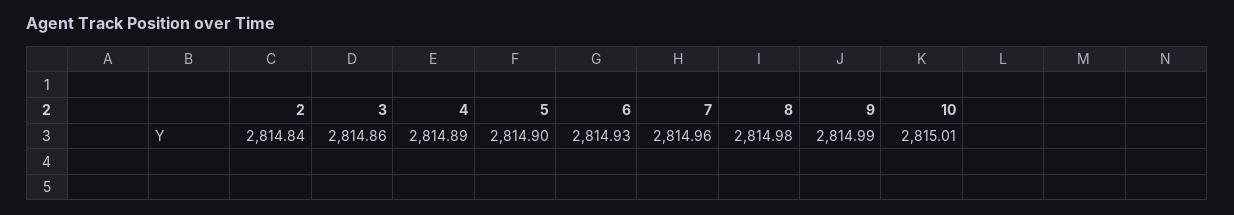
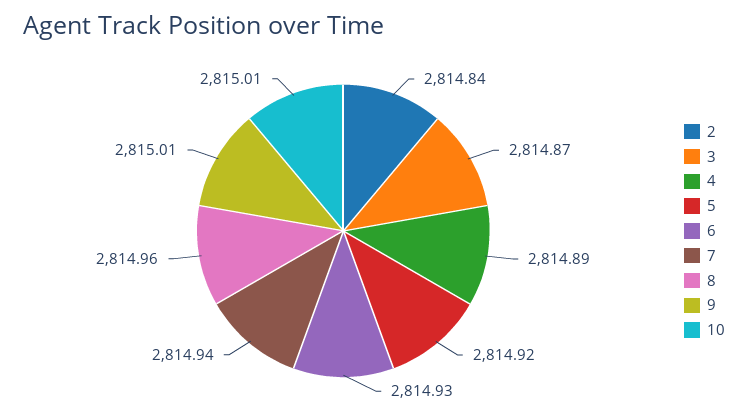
3: 2814.86 -> 2814.87
5: 2814.9 -> 2814.92
7: 2814.96 -> 2814.94
8: 2814.98 -> 2814.96
9: 2814.99 -> 2815.01

